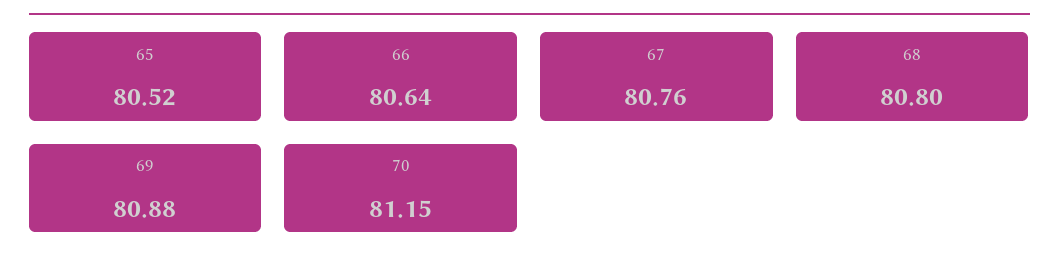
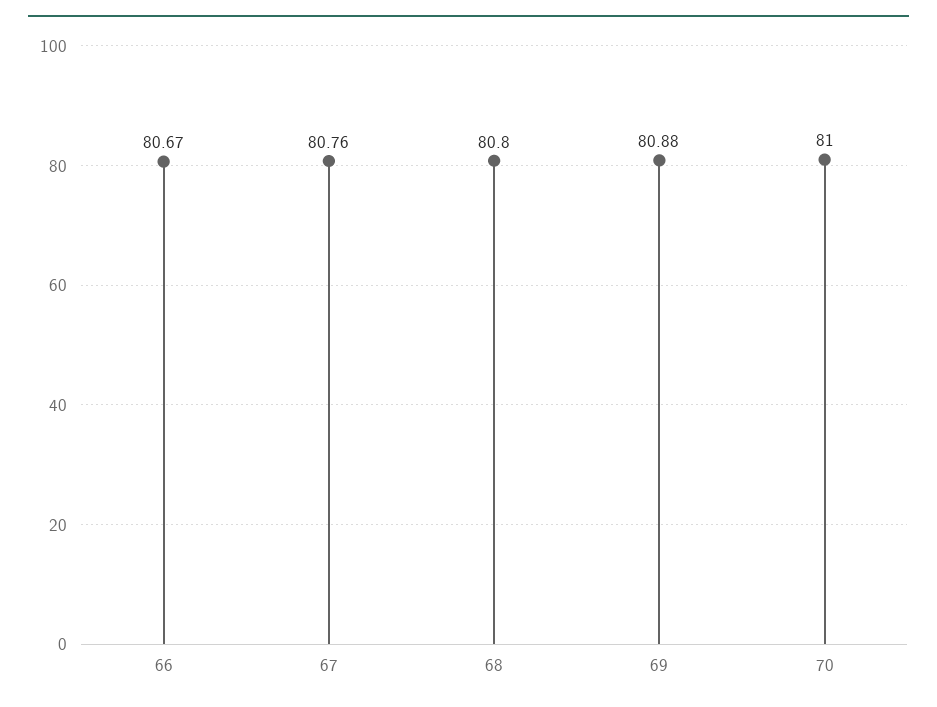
65: 80.52 -> none
66: 80.64 -> 80.67
70: 81.15 -> 81

